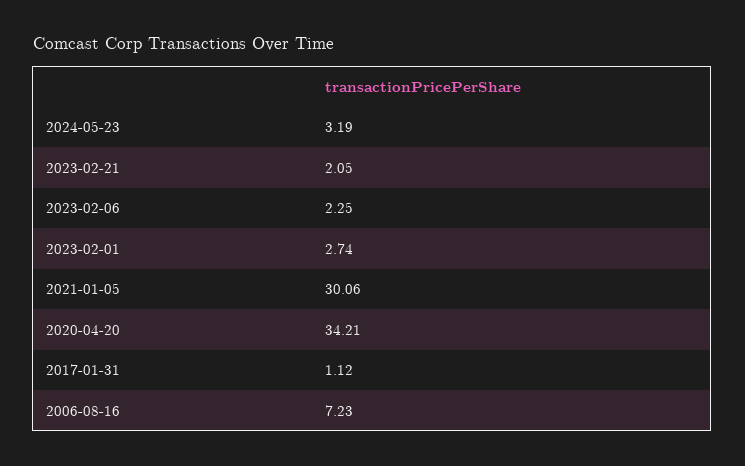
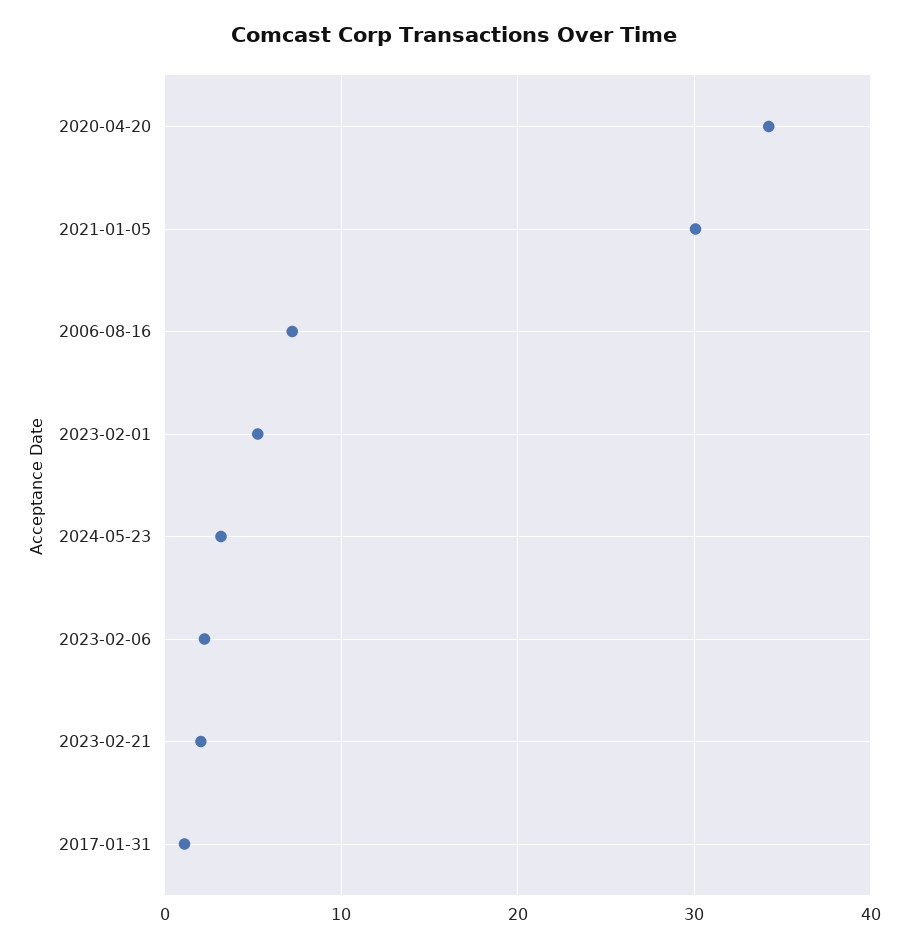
2023-02-01: 2.74 -> 5

